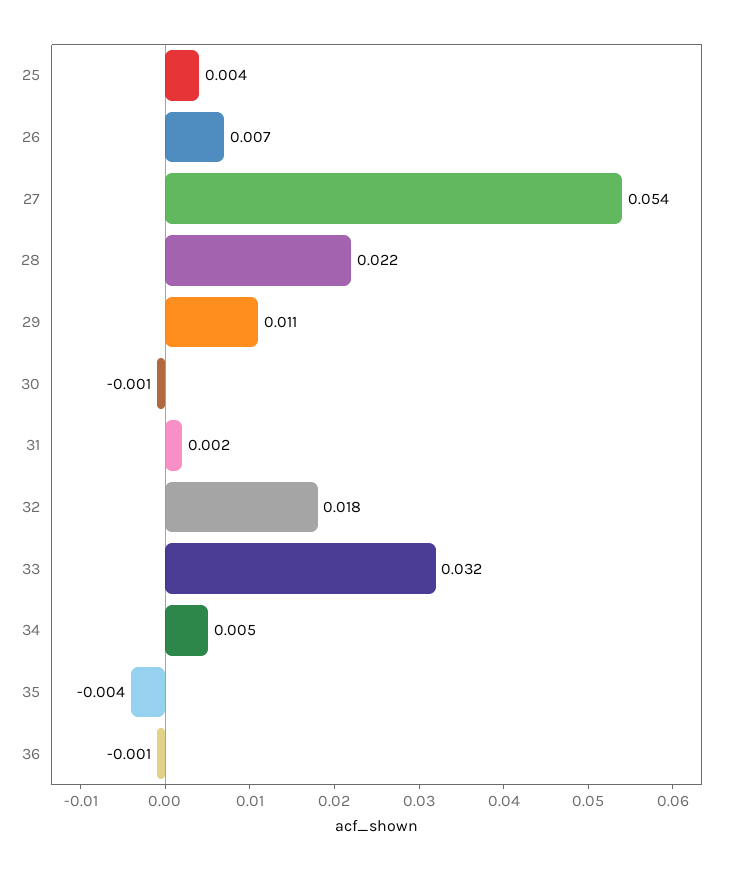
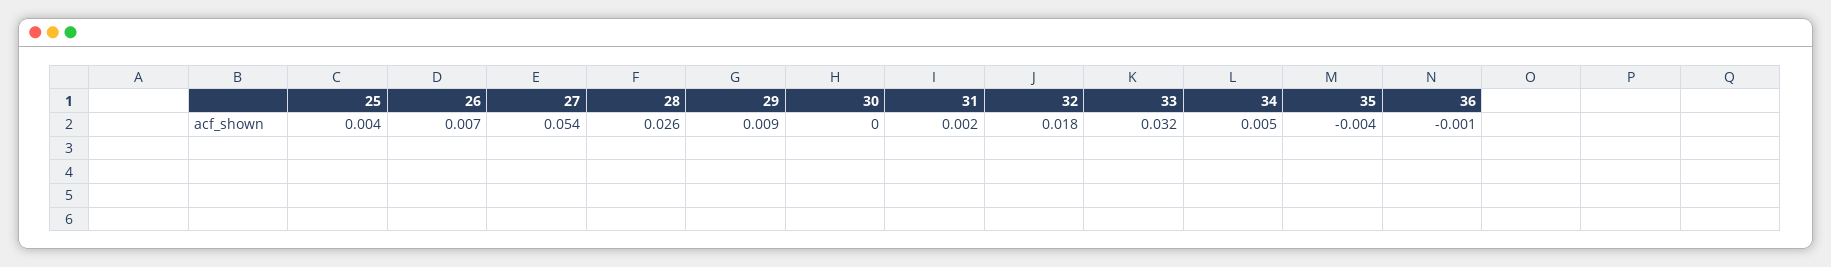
28: 0.022 -> 0.026
29: 0.011 -> 0.009
30: -0.001 -> 0

